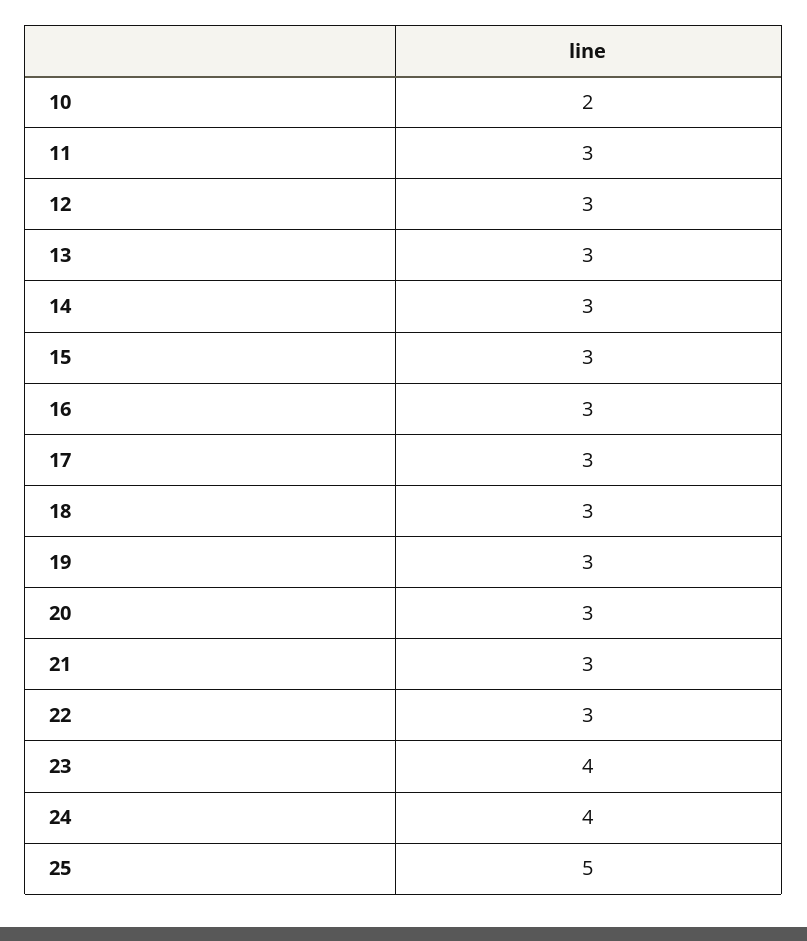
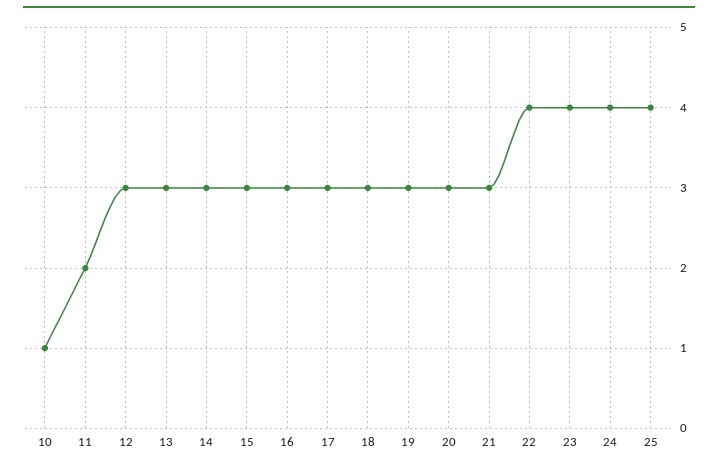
10: 2 -> 1
11: 3 -> 2
22: 3 -> 4
25: 5 -> 4

